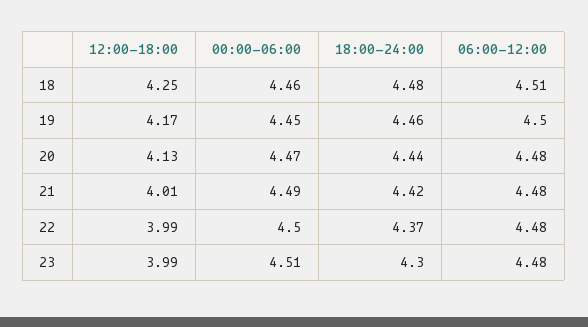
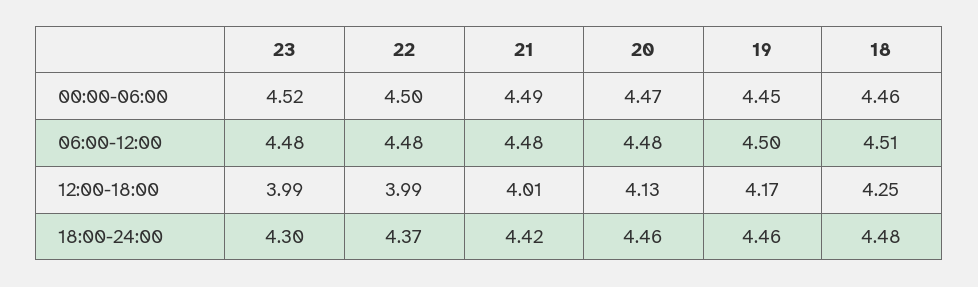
18:00-24:00, 20: 4.44 -> 4.46
00:00-06:00, 23: 4.51 -> 4.52

